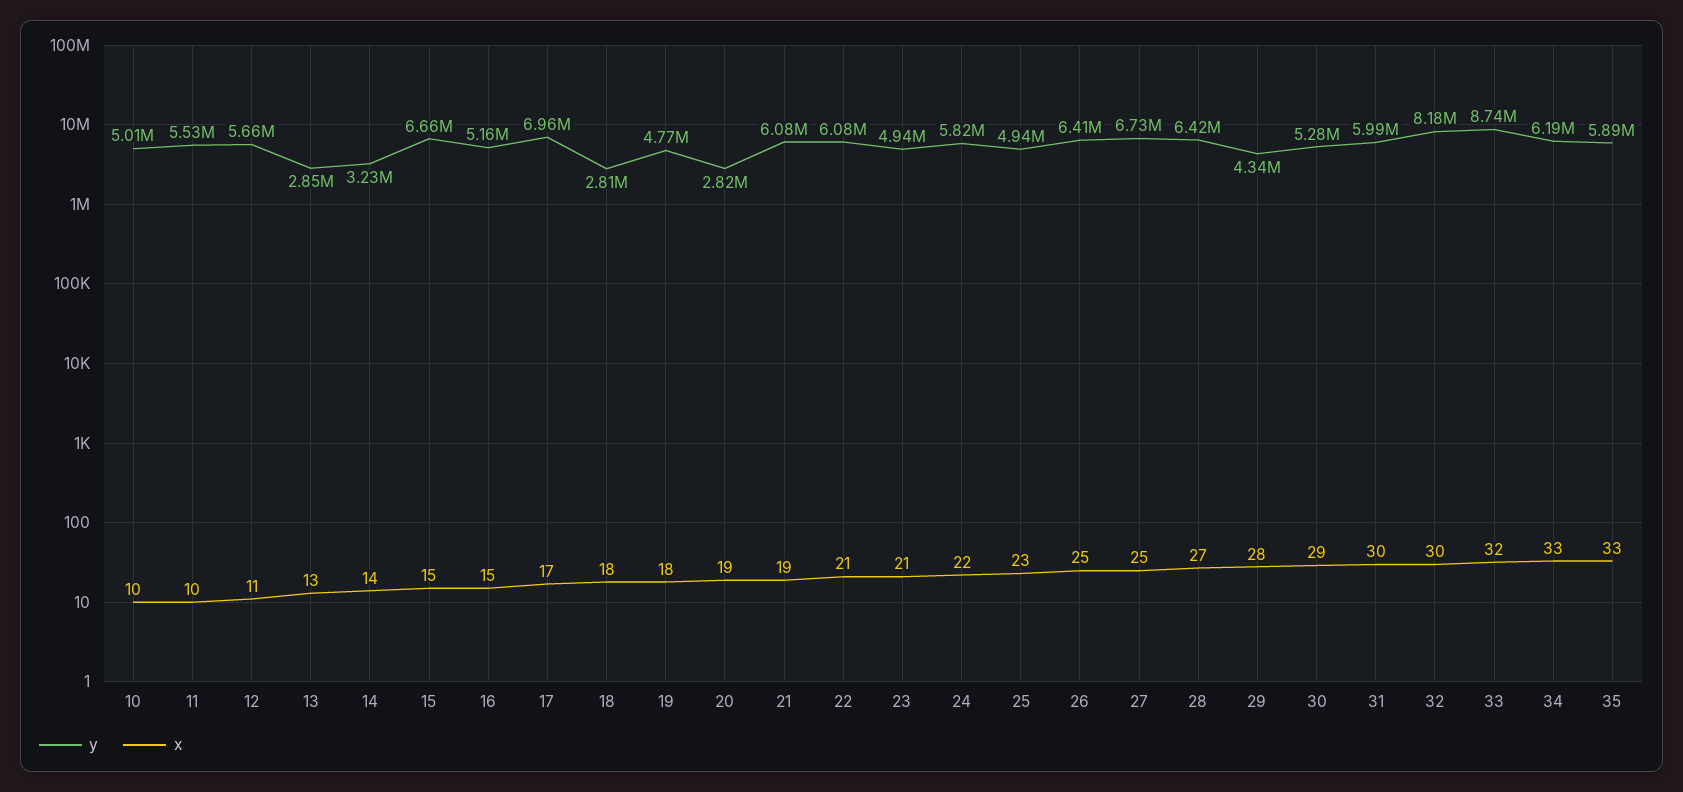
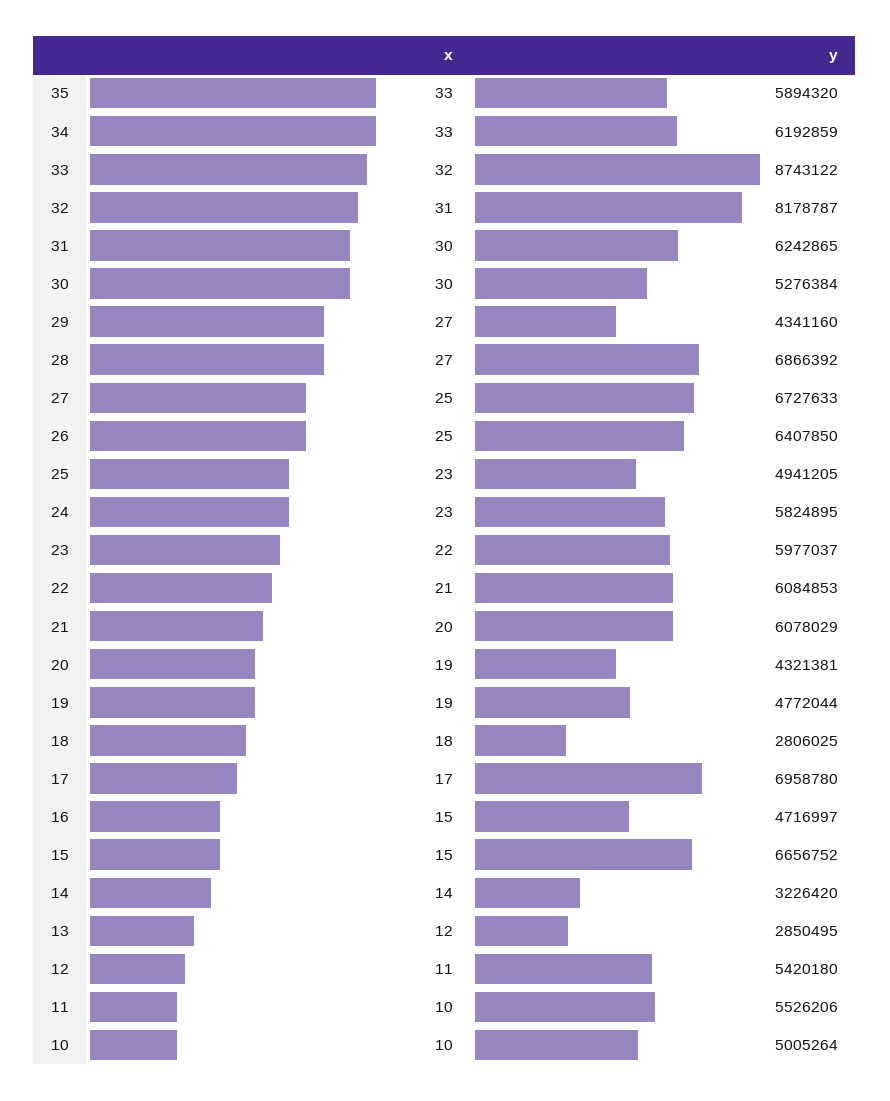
y, 12: 5660000 -> 5420180
x, 13: 13 -> 12
y, 16: 5160000 -> 4716997
x, 19: 18 -> 19
y, 20: 2820000 -> 4321381
x, 21: 19 -> 20
y, 23: 4940000 -> 5977037
x, 23: 21 -> 22
x, 24: 22 -> 23
y, 28: 6420000 -> 6866392
x, 29: 28 -> 27
x, 30: 29 -> 30
y, 31: 5990000 -> 6242865
x, 32: 30 -> 31

